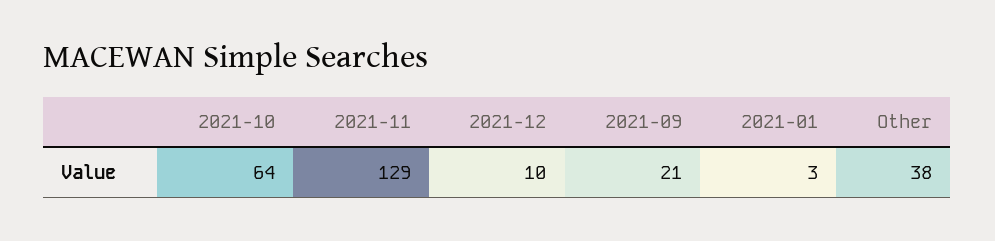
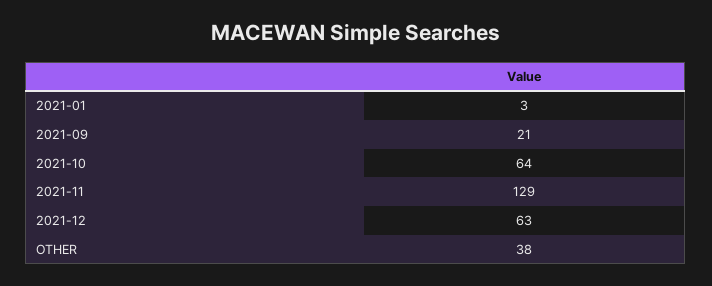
2021-12: 10 -> 63

